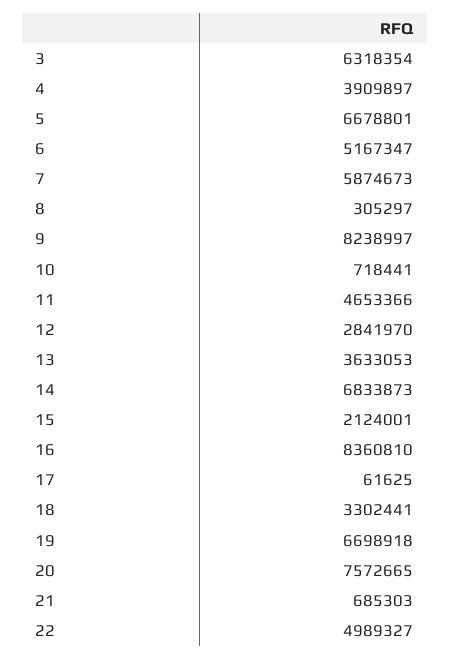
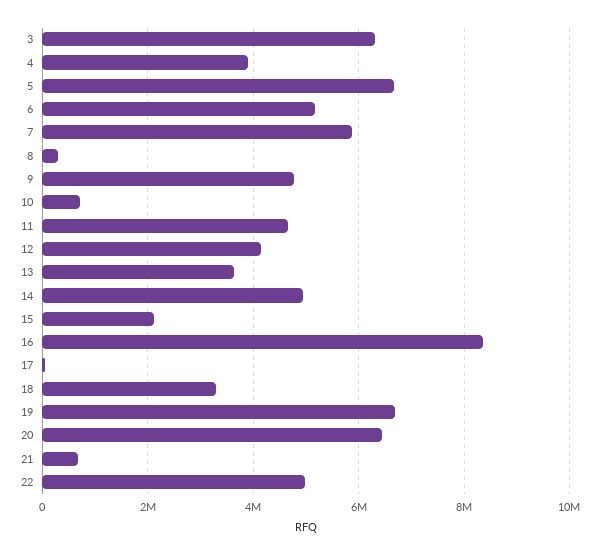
9: 8238997 -> 4800000
12: 2841970 -> 4200000
14: 6833873 -> 5000000
20: 7572665 -> 6400000

